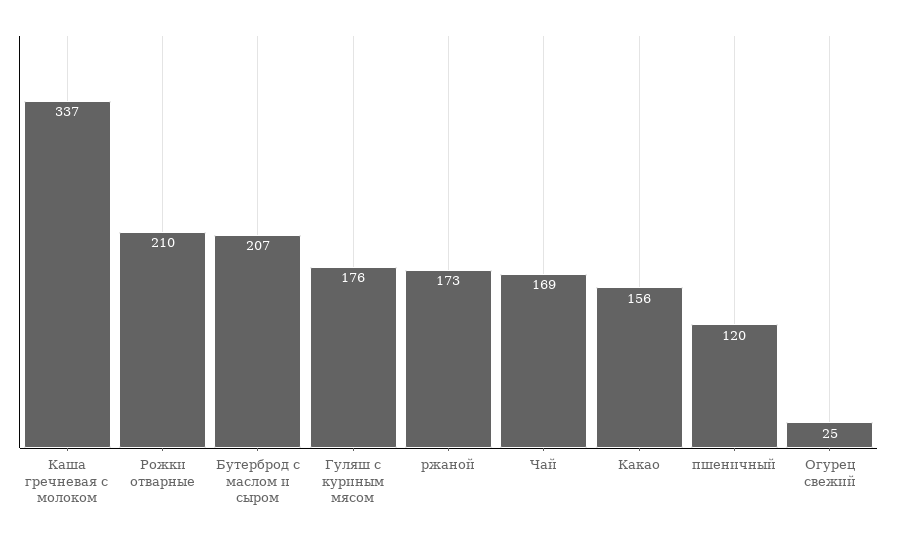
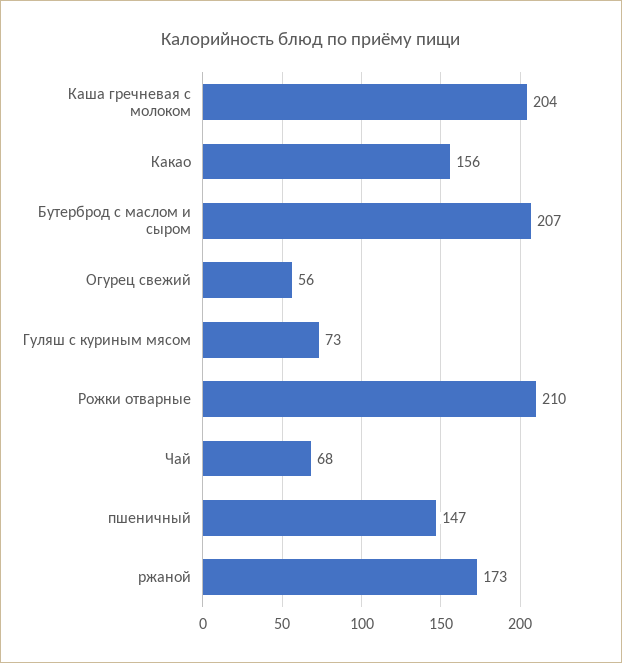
Каша гречневая с молоком: 337 -> 204
Гуляш с куриным мясом: 176 -> 73
Чай: 169 -> 68
пшеничный: 120 -> 147
Огурец свежий: 25 -> 56

